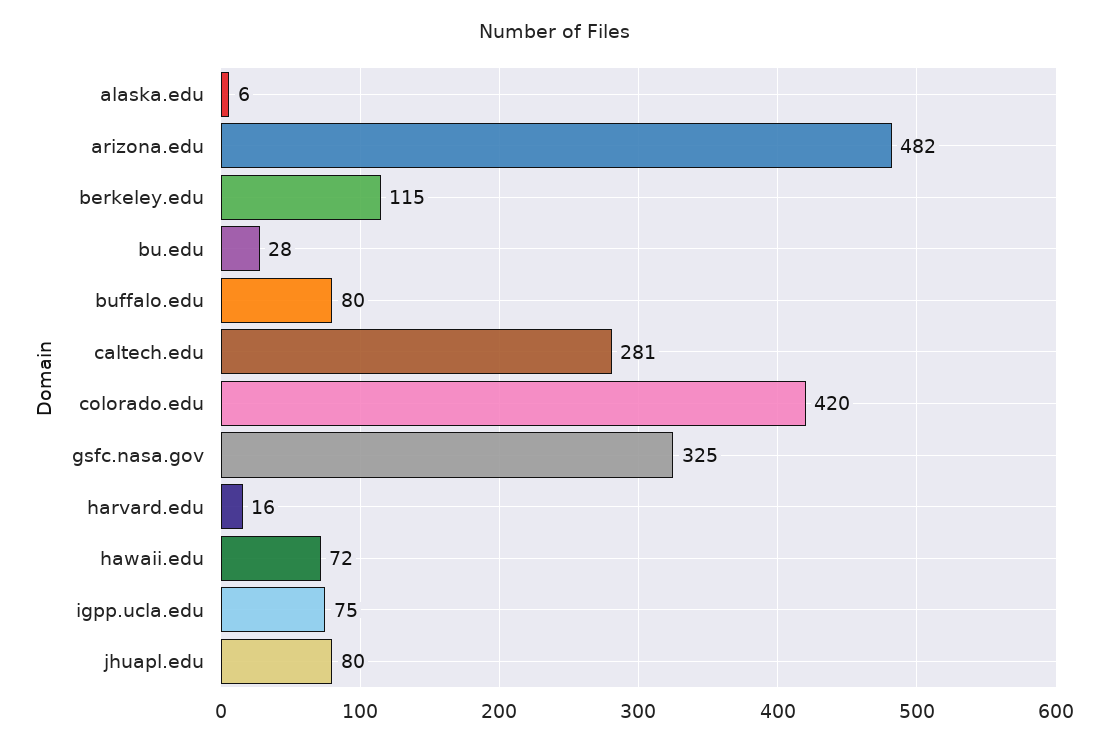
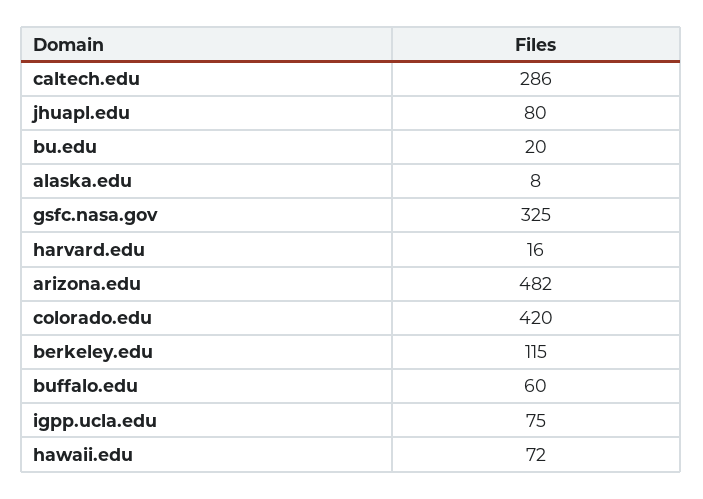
alaska.edu: 6 -> 8
bu.edu: 28 -> 20
buffalo.edu: 80 -> 60
caltech.edu: 281 -> 286

